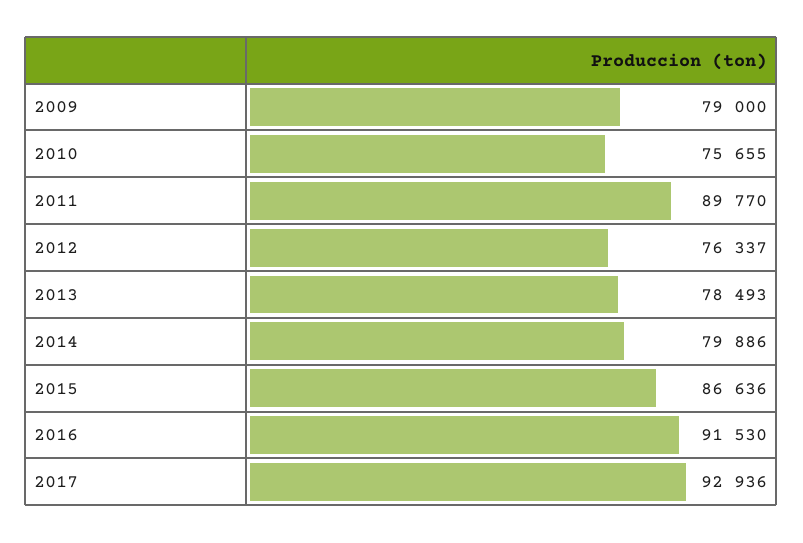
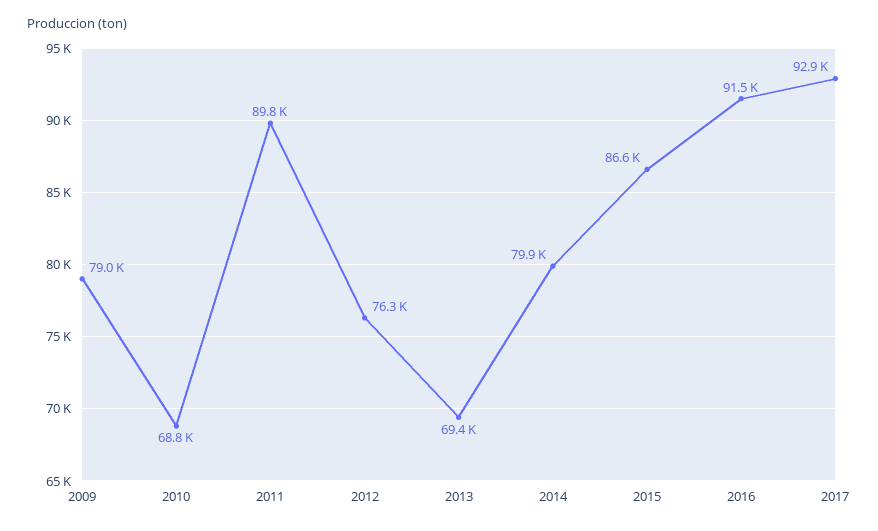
2010: 75655 -> 68800
2013: 78493 -> 69400

